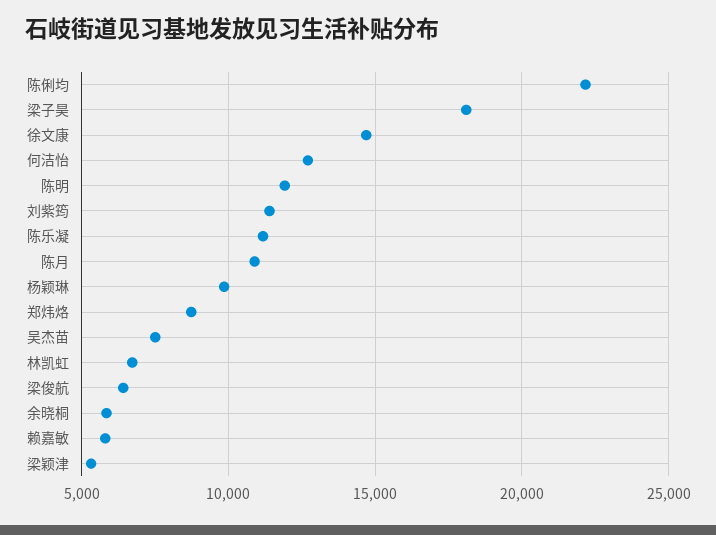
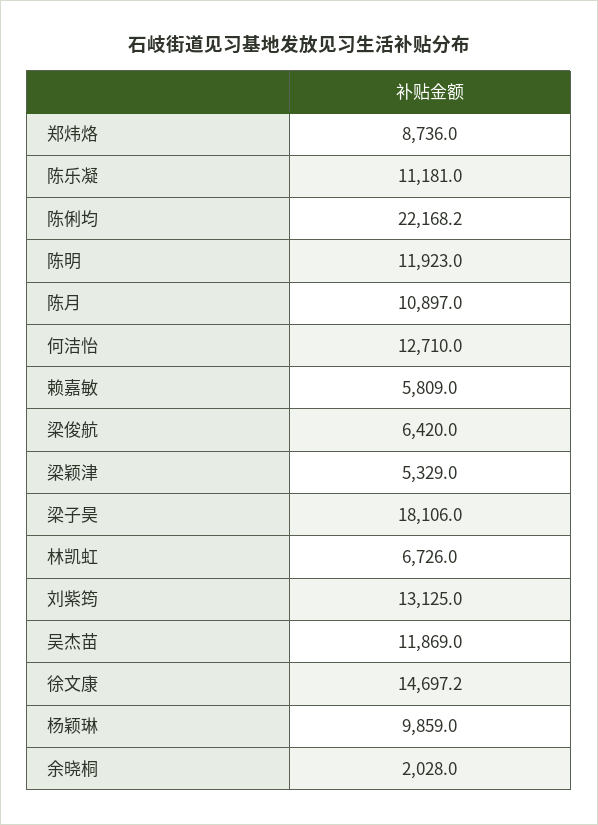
刘紫筠: 11500 -> 13125
吴杰苗: 7500 -> 11869
余晓桐: 6000 -> 2028

